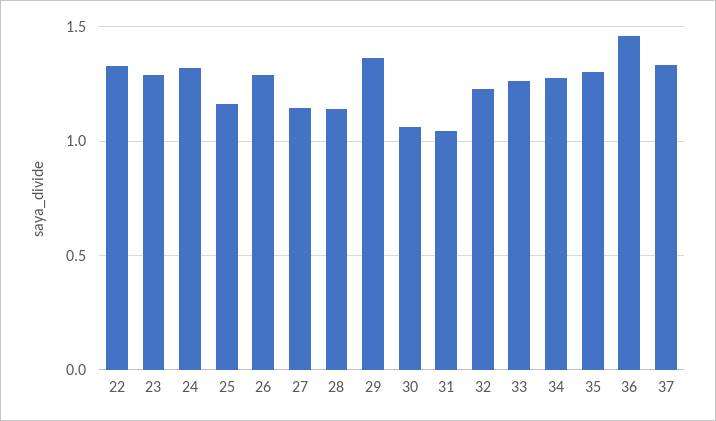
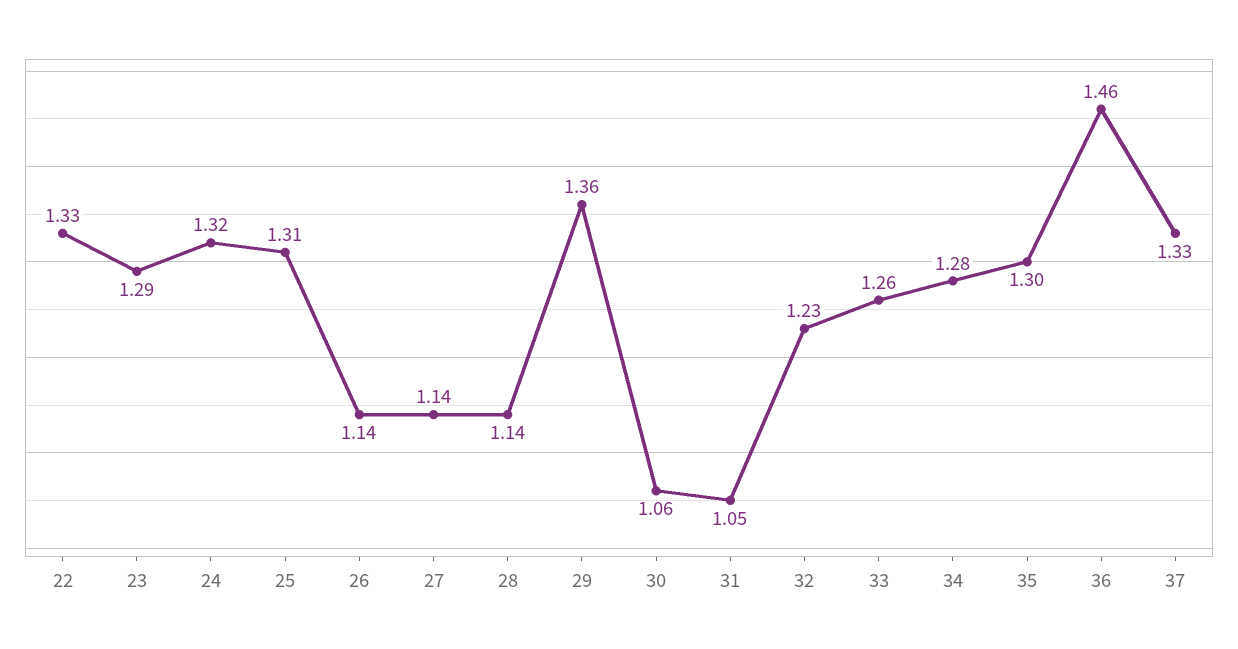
25: 1.15 -> 1.31
26: 1.3 -> 1.14

